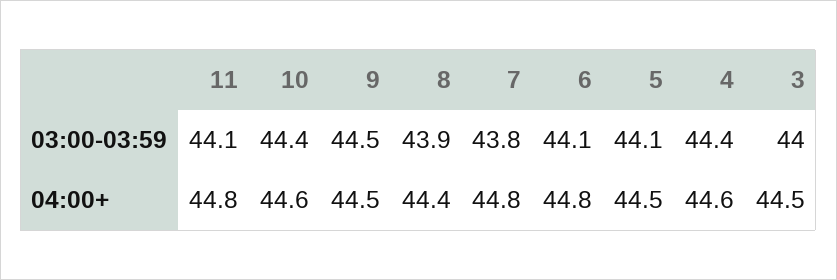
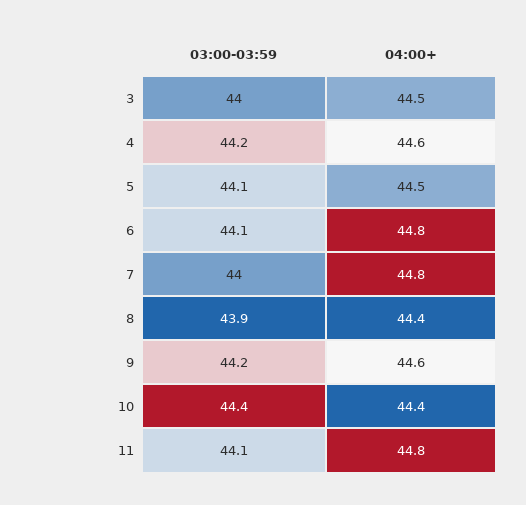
9, 03:00-03:59: 44.5 -> 44.2
7, 03:00-03:59: 43.8 -> 44
4, 03:00-03:59: 44.4 -> 44.2
10, 04:00+: 44.6 -> 44.4
9, 04:00+: 44.5 -> 44.6

